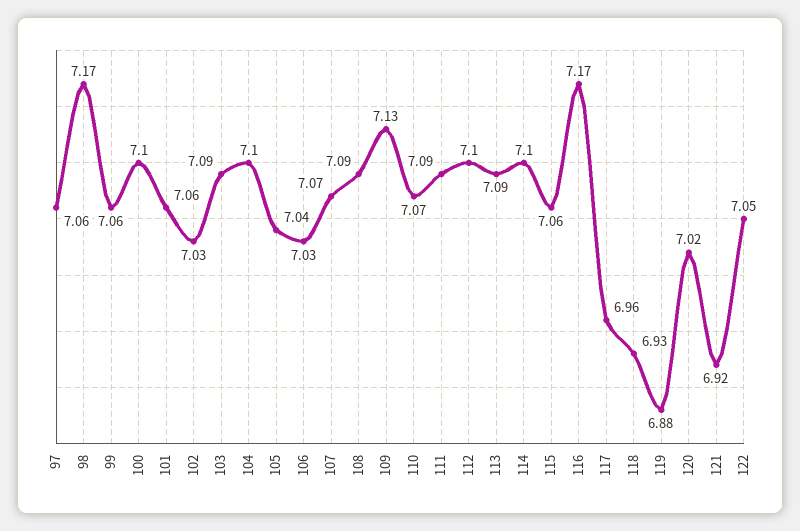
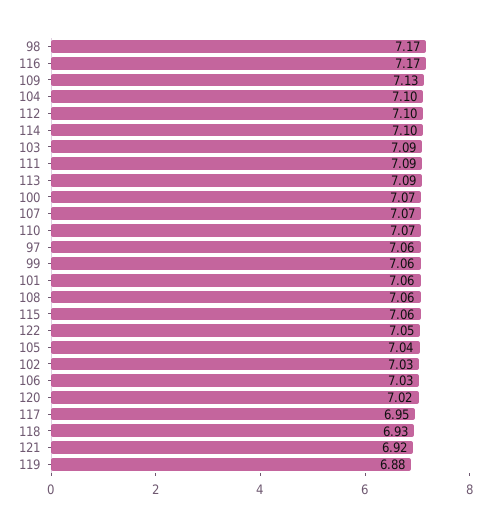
100: 7.1 -> 7.07
108: 7.09 -> 7.06
117: 6.96 -> 6.95

